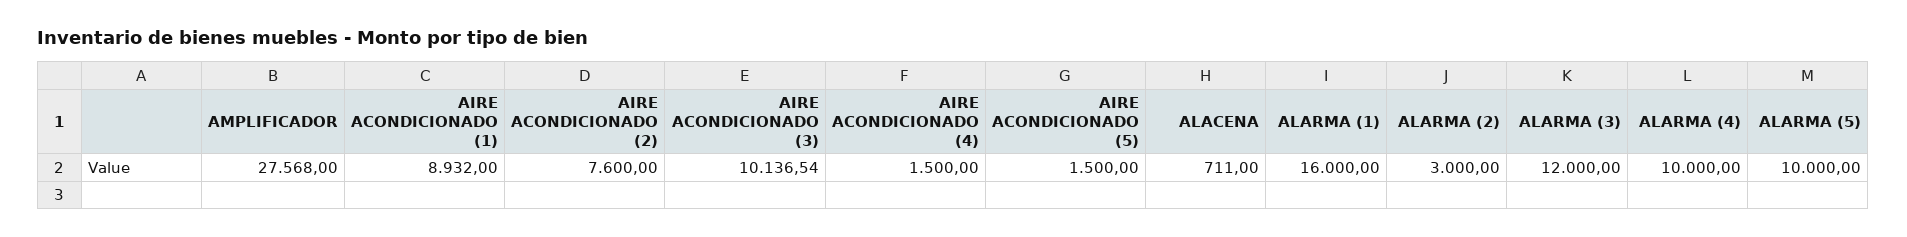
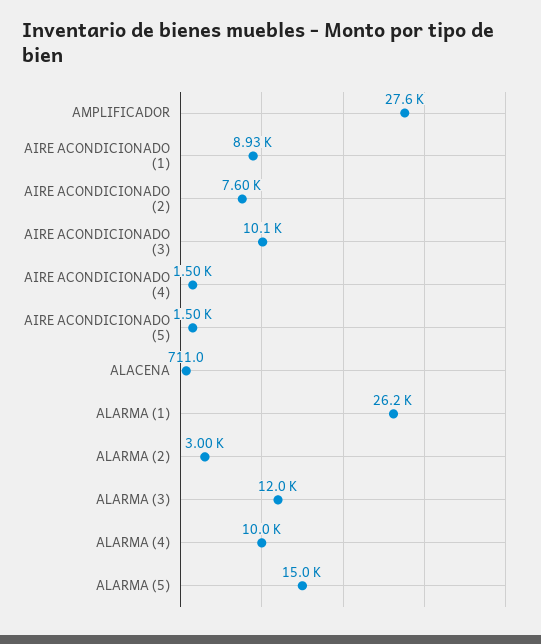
ALARMA (1): 16000 -> 26200
ALARMA (5): 10000 -> 15000

